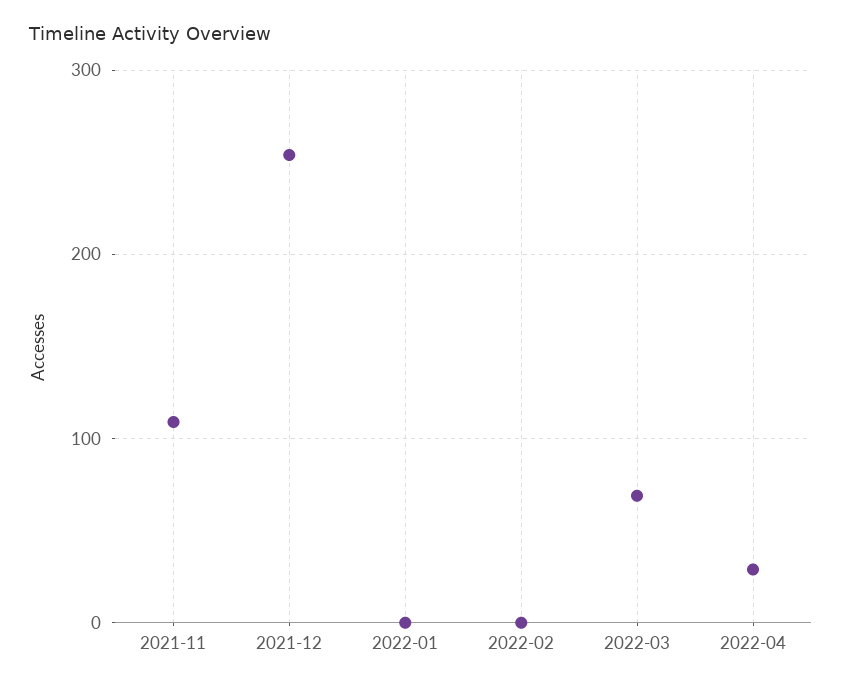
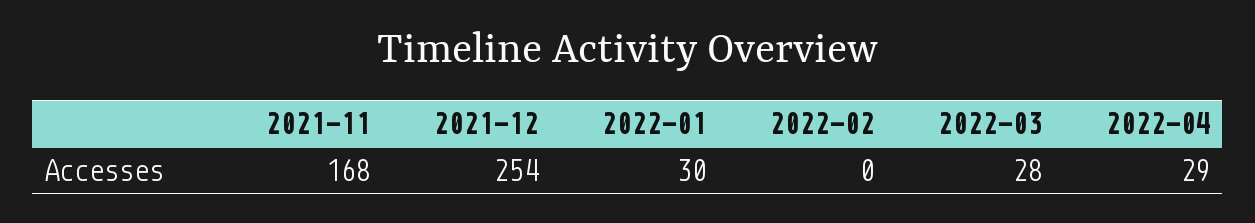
2021-11: 110 -> 168
2022-01: 0 -> 30
2022-03: 70 -> 28

